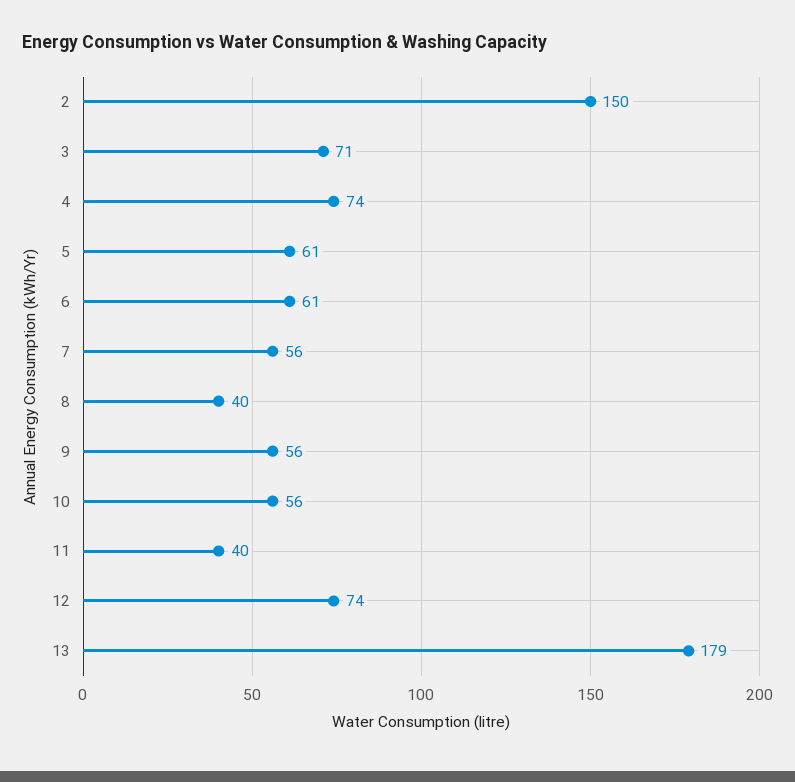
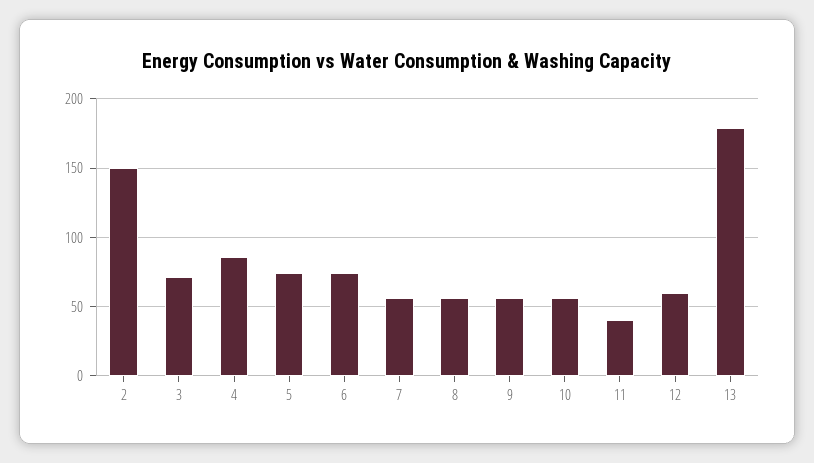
4: 74 -> 85
5: 61 -> 75
6: 61 -> 75
8: 40 -> 55
12: 74 -> 60

